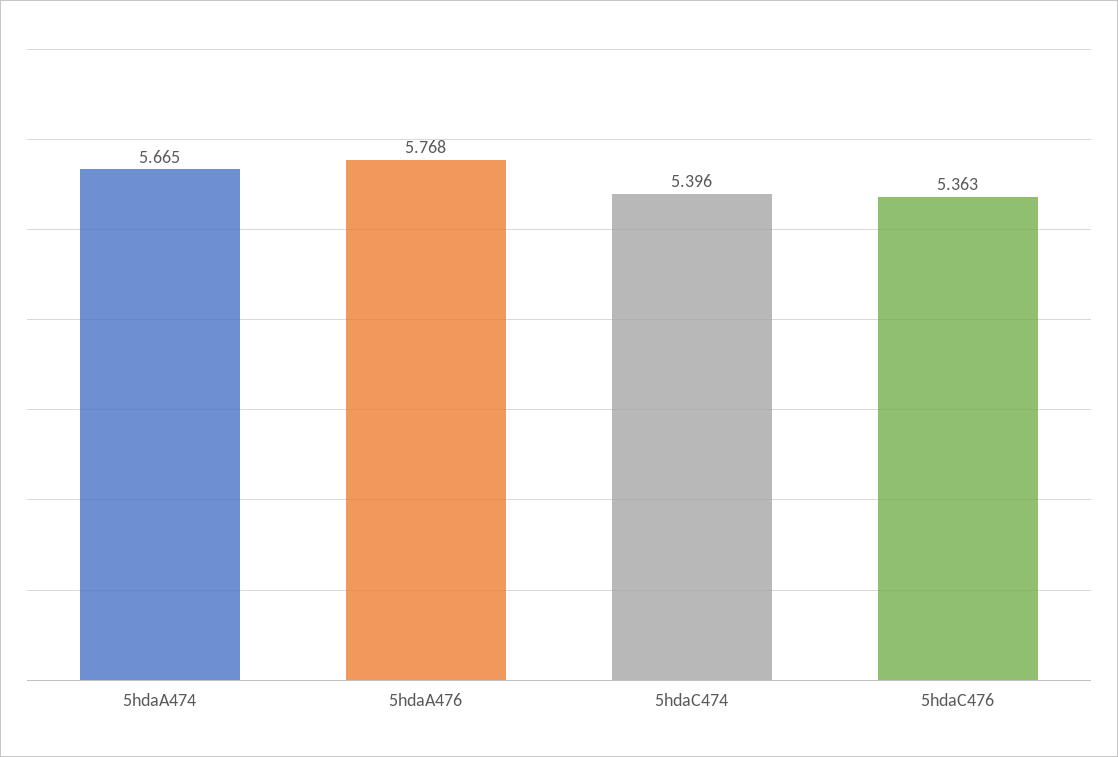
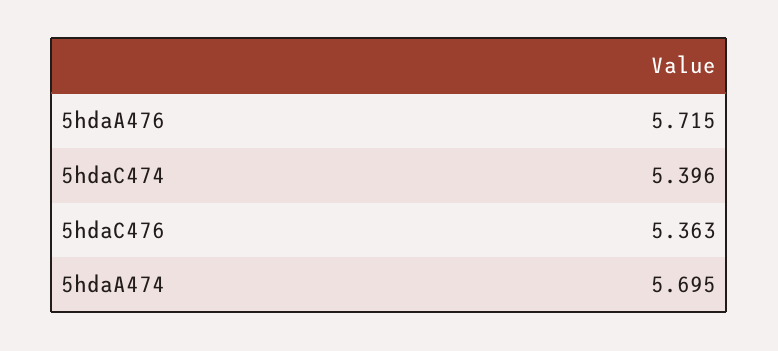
5hdaA474: 5.665 -> 5.695
5hdaA476: 5.768 -> 5.715

